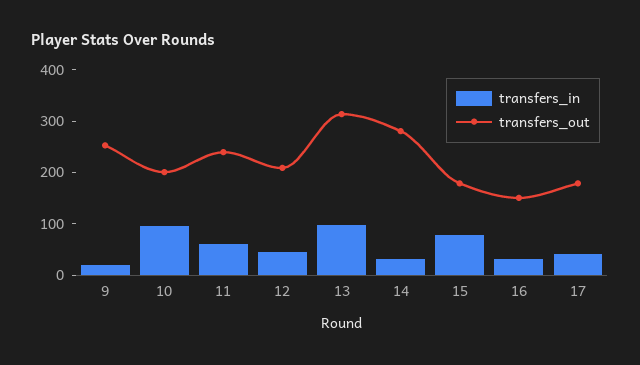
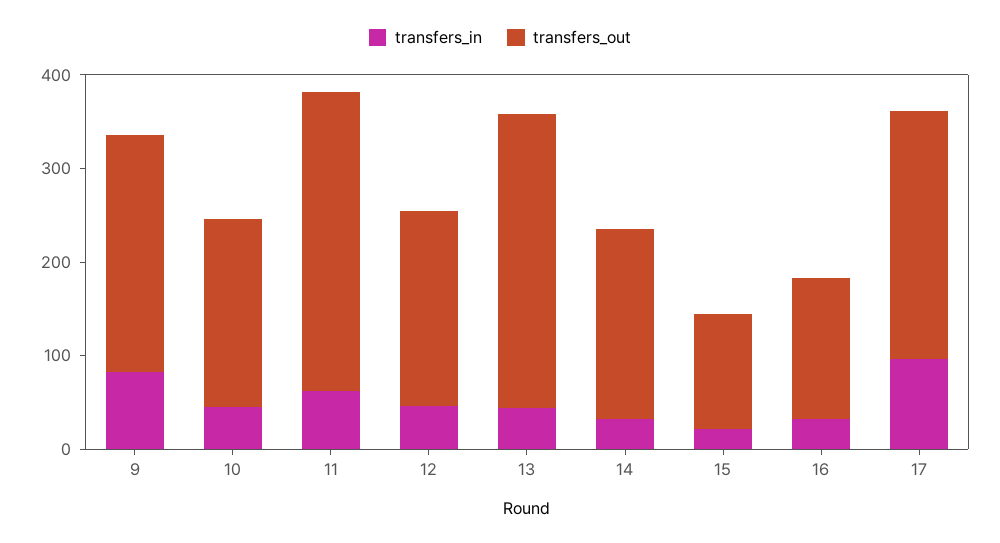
transfers_in, 9: 20 -> 80
transfers_in, 10: 100 -> 40
transfers_out, 11: 240 -> 320
transfers_in, 13: 100 -> 40
transfers_out, 14: 280 -> 200
transfers_in, 15: 80 -> 20
transfers_out, 15: 180 -> 120
transfers_in, 17: 40 -> 100
transfers_out, 17: 180 -> 260

